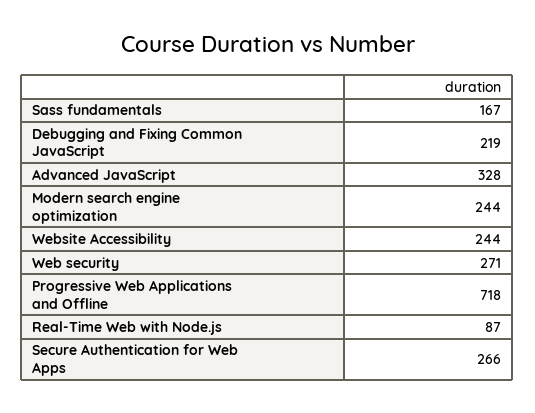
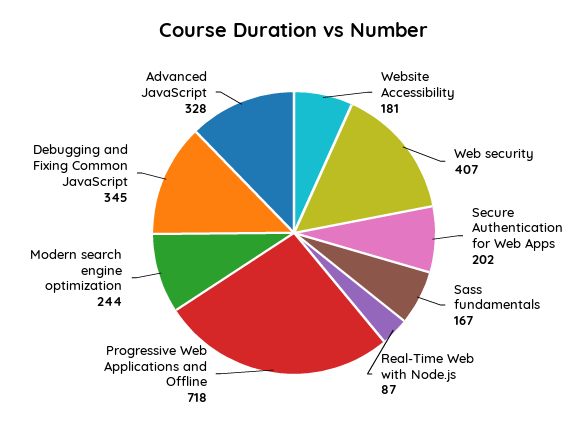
Debugging and Fixing Common JavaScript: 219 -> 345
Website Accessibility: 244 -> 181
Web security: 271 -> 407
Secure Authentication for Web Apps: 266 -> 202

